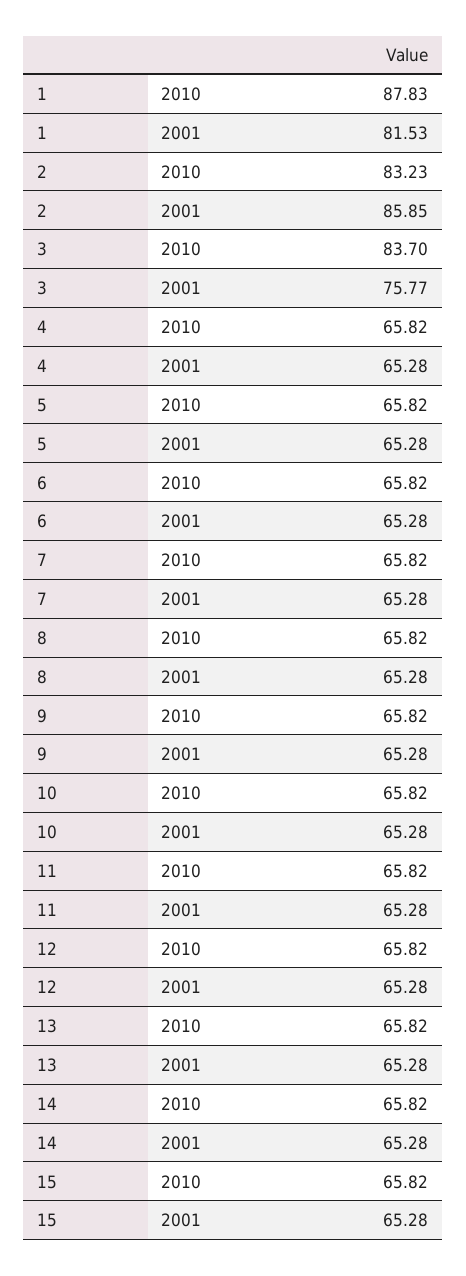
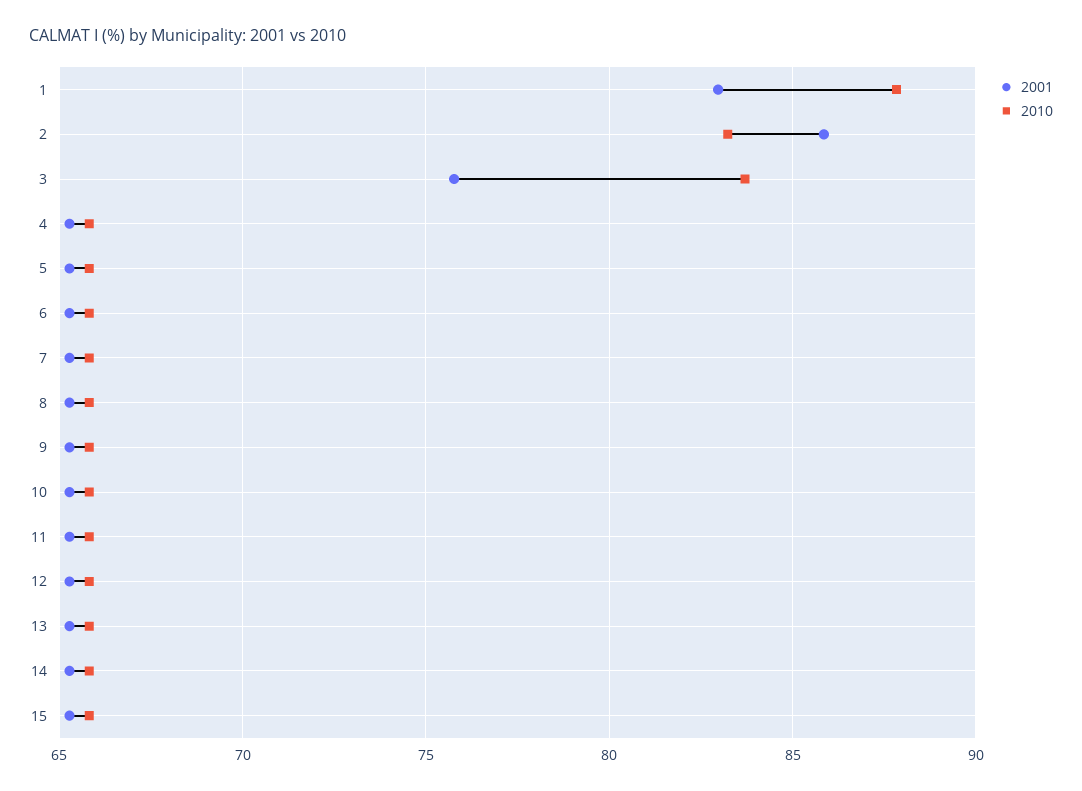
2001, 1: 81.53 -> 83

